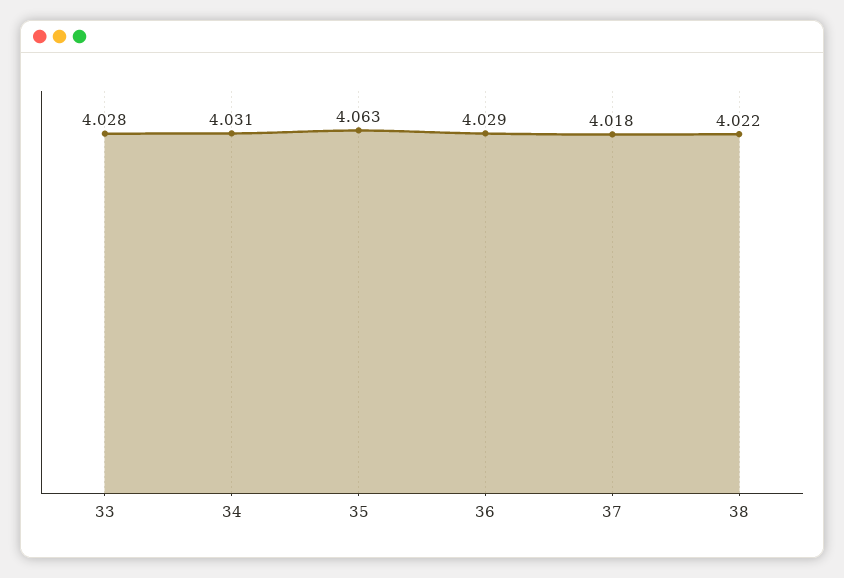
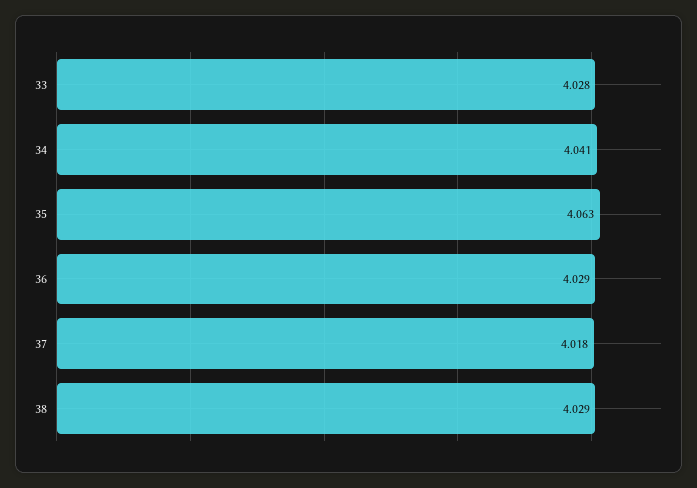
34: 4.031 -> 4.041
38: 4.022 -> 4.029

